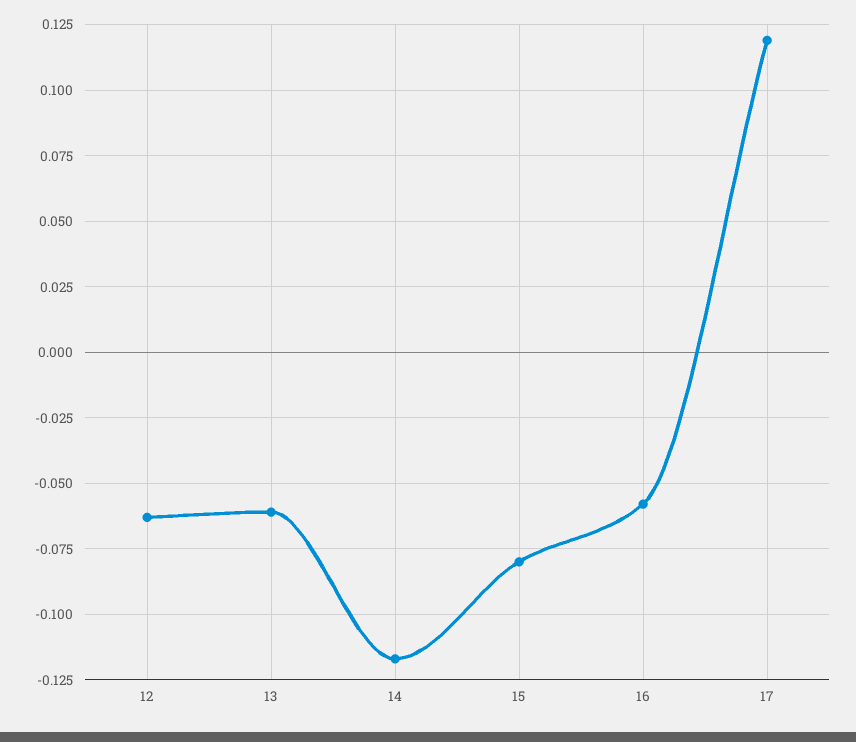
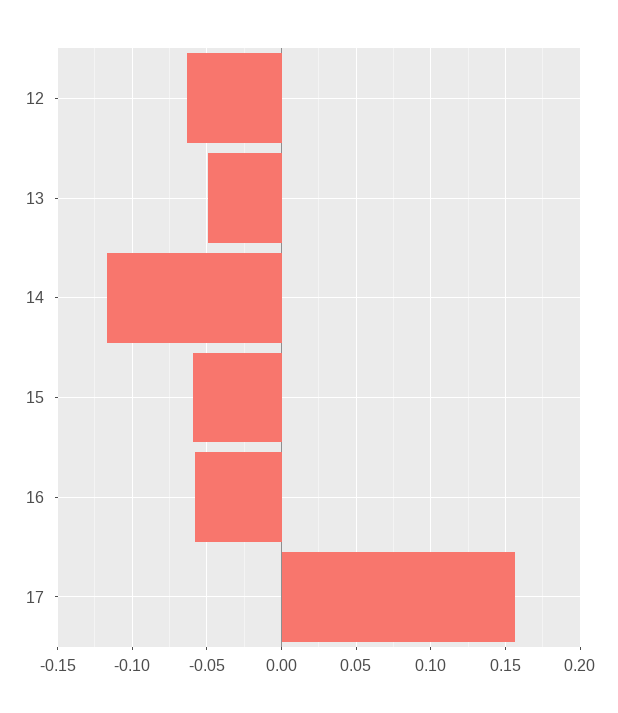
13: -0.06 -> -0.05
15: -0.08 -> -0.06
17: 0.12 -> 0.155

